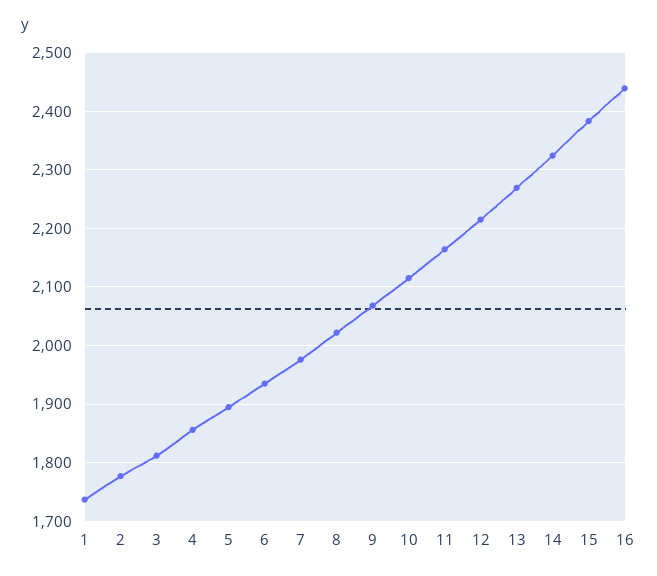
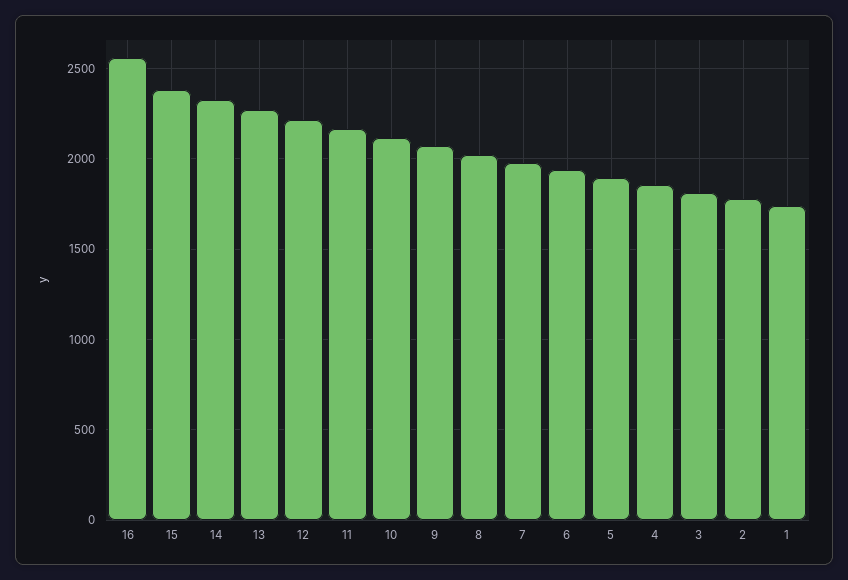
16: 2440 -> 2550

